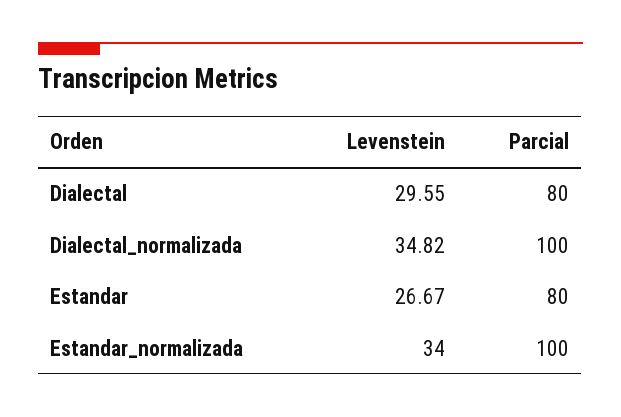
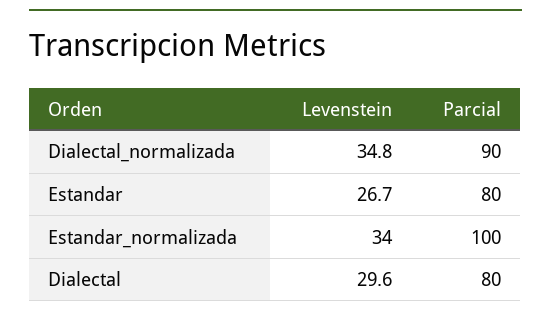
Parcial, Dialectal_normalizada: 100 -> 90

